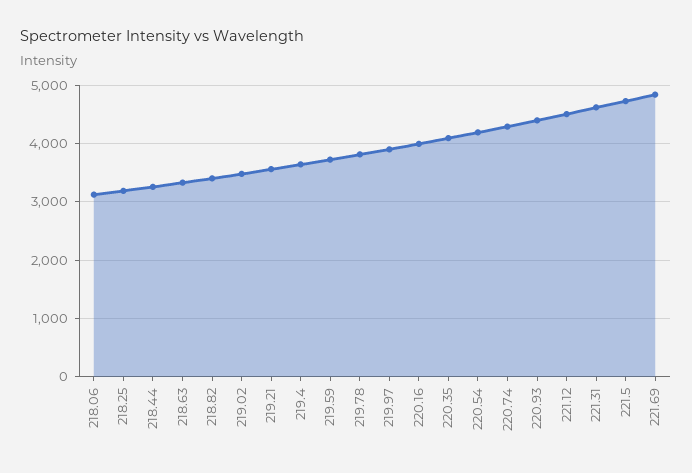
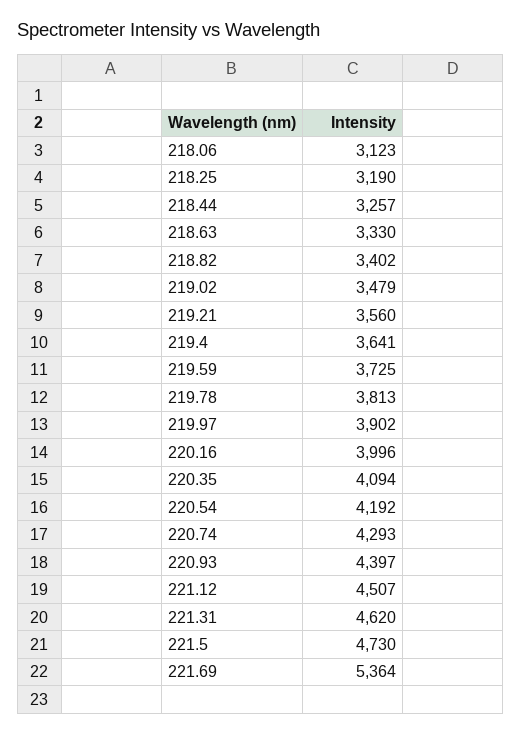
221.69: 4800 -> 5364

